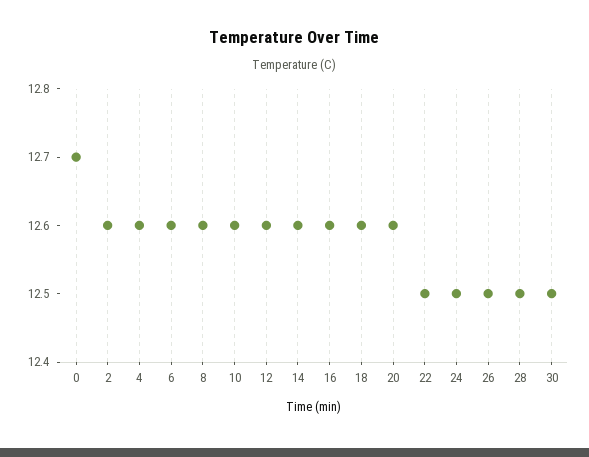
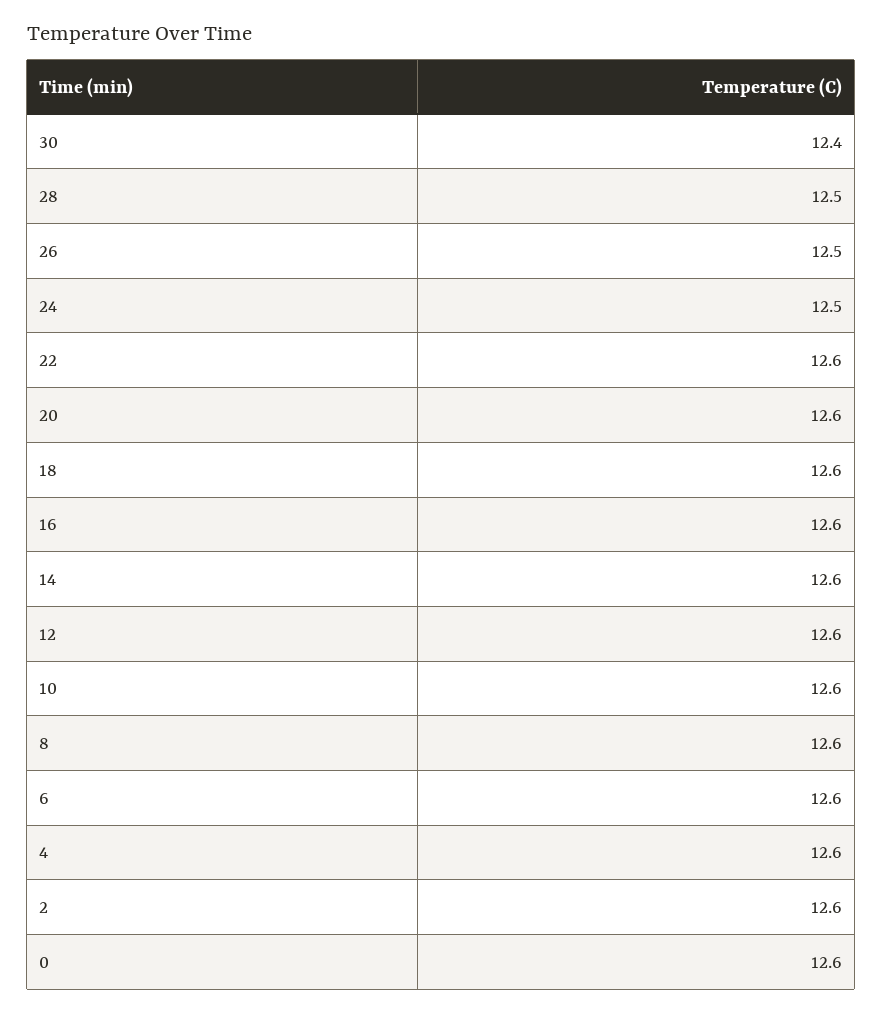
0: 12.7 -> 12.6
22: 12.5 -> 12.6
30: 12.5 -> 12.4

